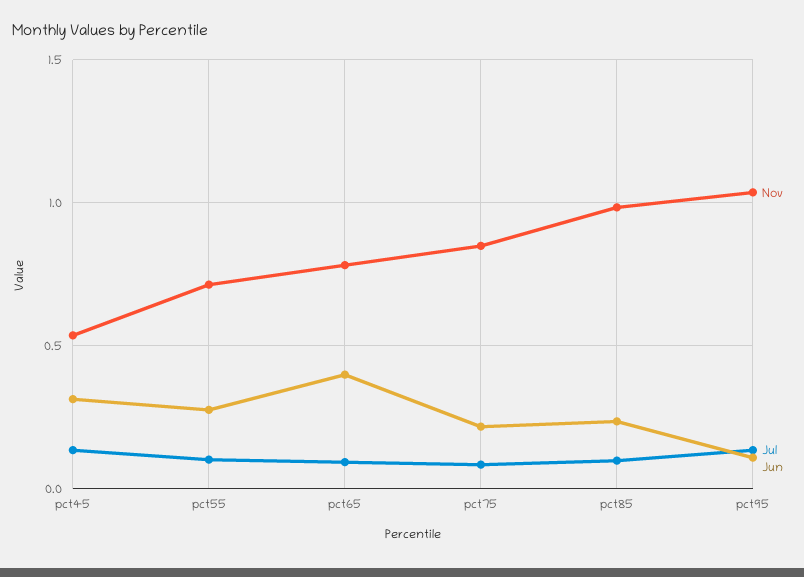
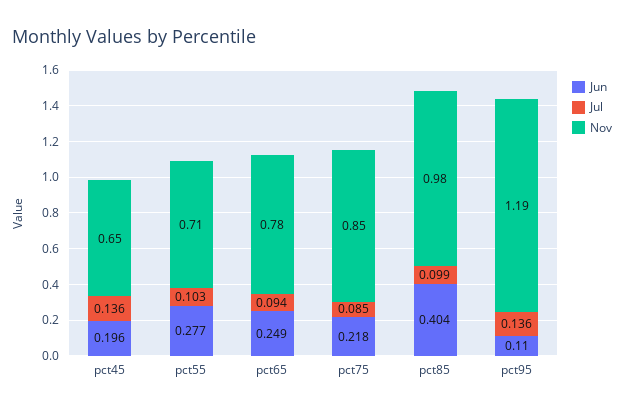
Nov, pct45: 0.55 -> 0.65
Jun, pct45: 0.3 -> 0.196
Jun, pct65: 0.4 -> 0.249
Jun, pct85: 0.25 -> 0.404
Nov, pct95: 1.05 -> 1.19

